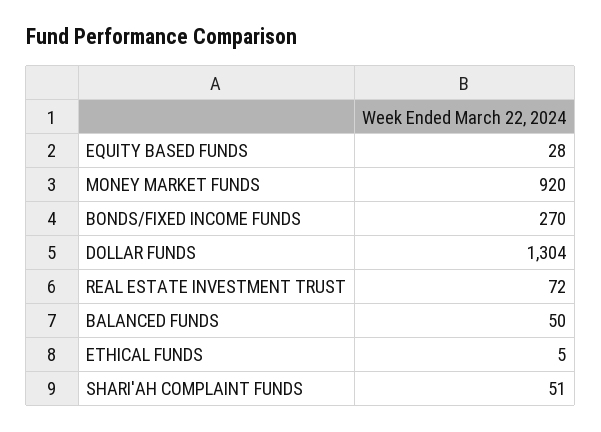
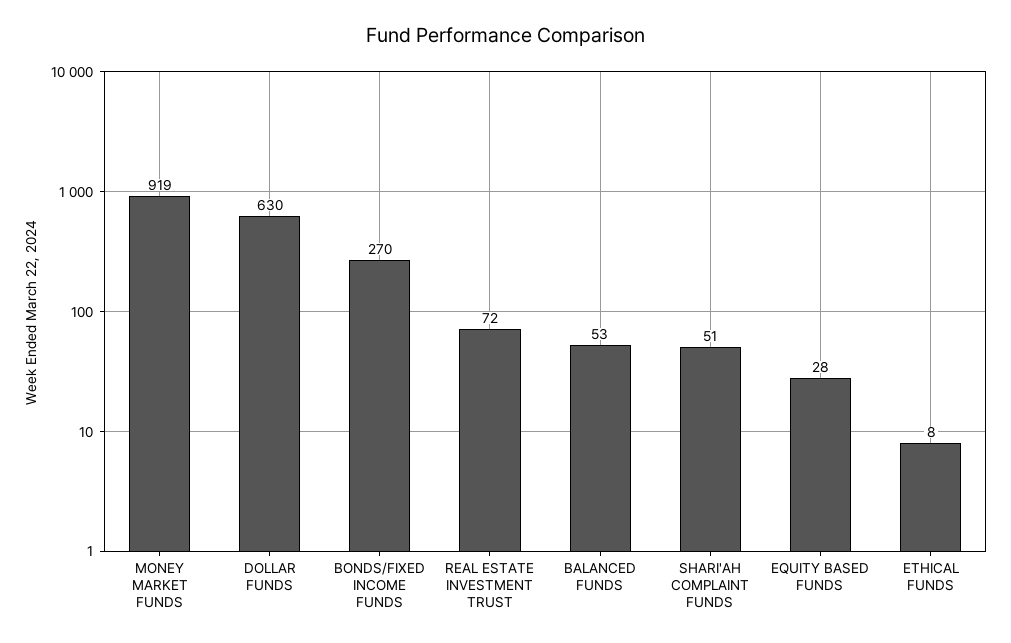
MONEY MARKET FUNDS: 920 -> 919
DOLLAR FUNDS: 1304 -> 630
BALANCED FUNDS: 50 -> 53
ETHICAL FUNDS: 5 -> 8

